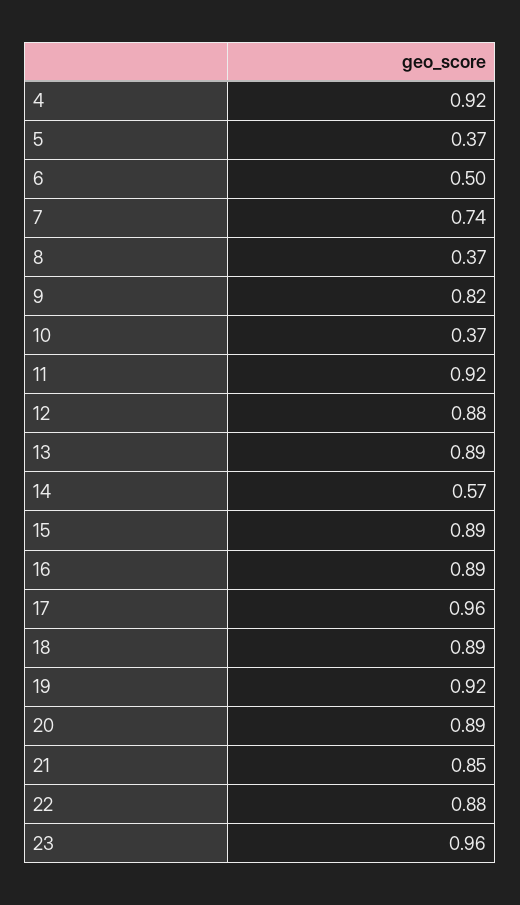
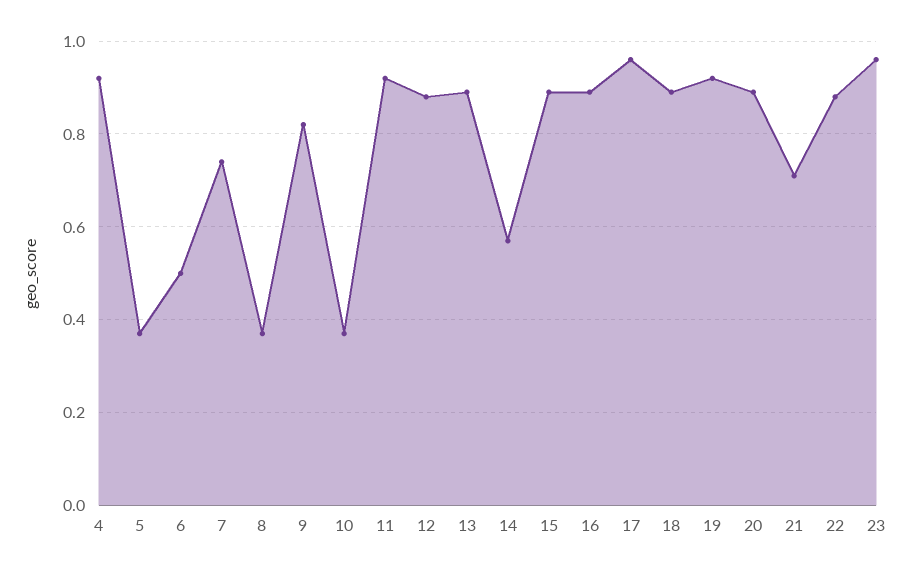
21: 0.85 -> 0.7

